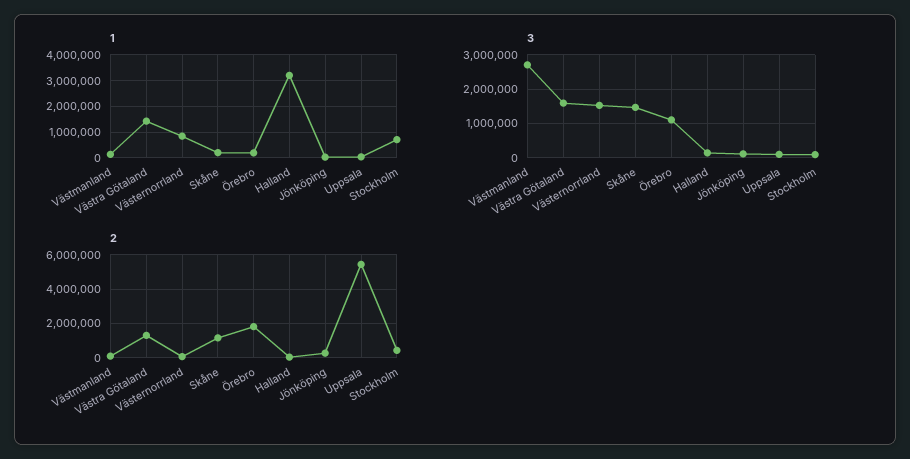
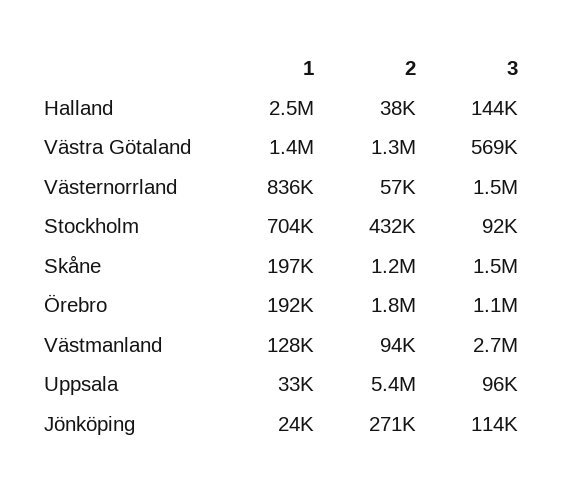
1, Halland: 3250000 -> 2500000
3, Västra Götaland: 1600000 -> 569000

